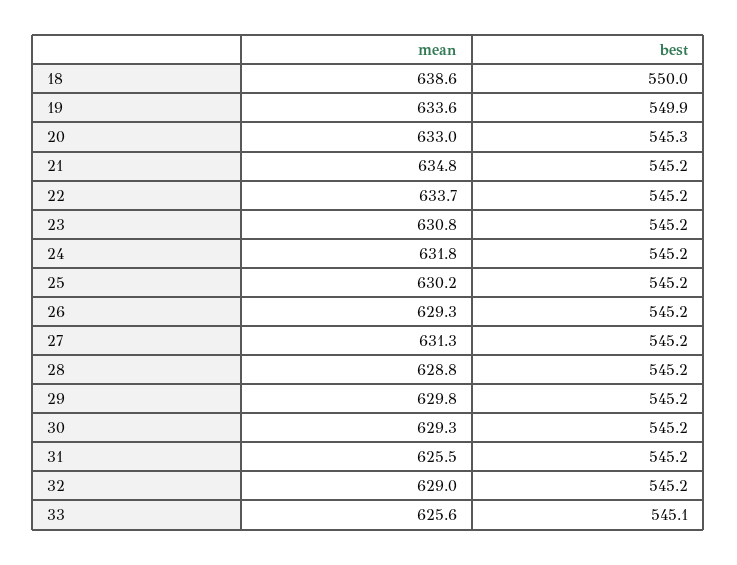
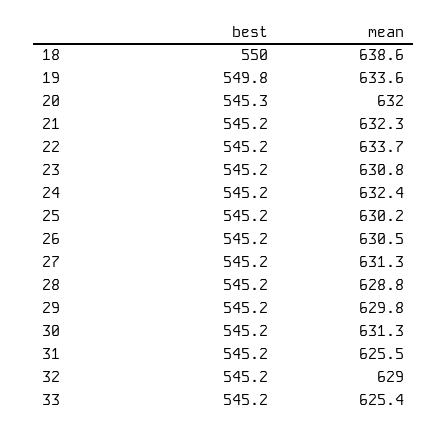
best, 19: 549.9 -> 549.8
mean, 20: 633 -> 632
mean, 21: 634.8 -> 632.3
mean, 24: 631.8 -> 632.4
mean, 26: 629.3 -> 630.5
mean, 30: 629.3 -> 631.3
mean, 33: 625.6 -> 625.4
best, 33: 545.1 -> 545.2

